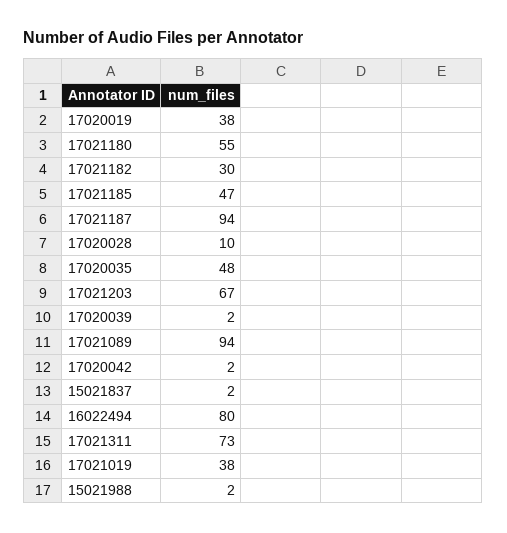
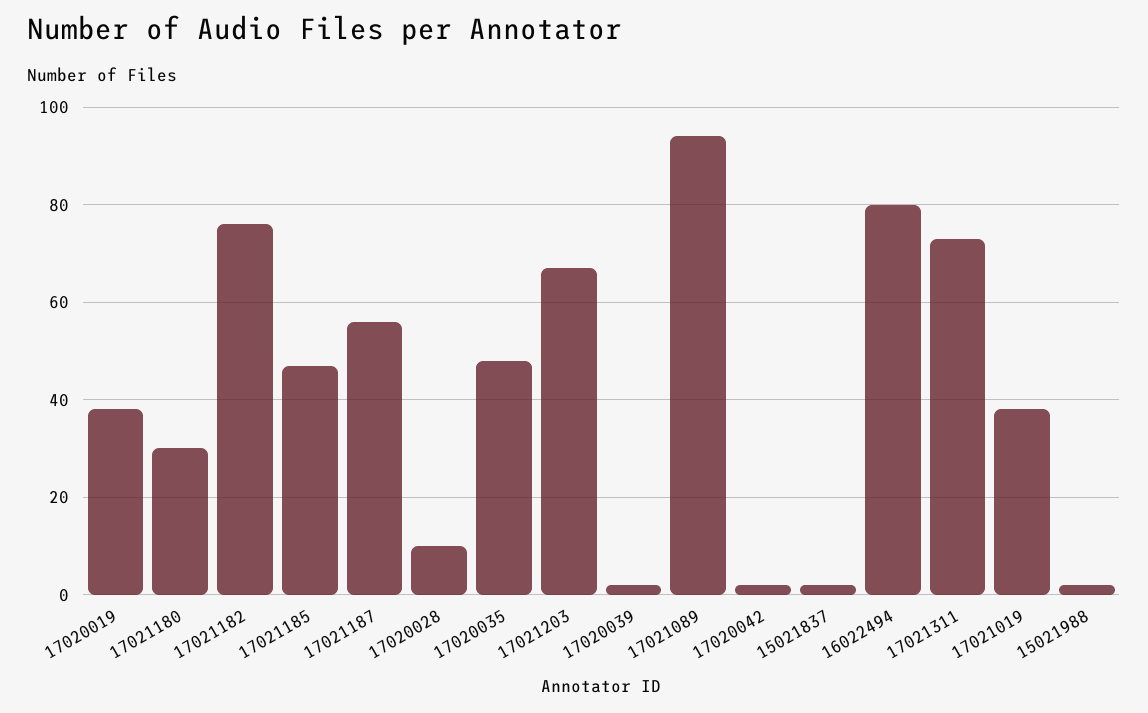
17021180: 55 -> 30
17021182: 30 -> 75
17021187: 94 -> 55

